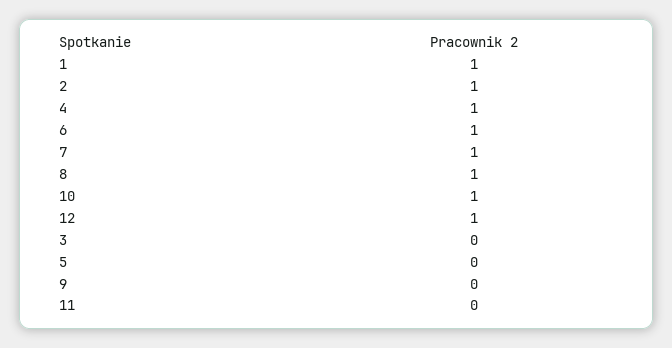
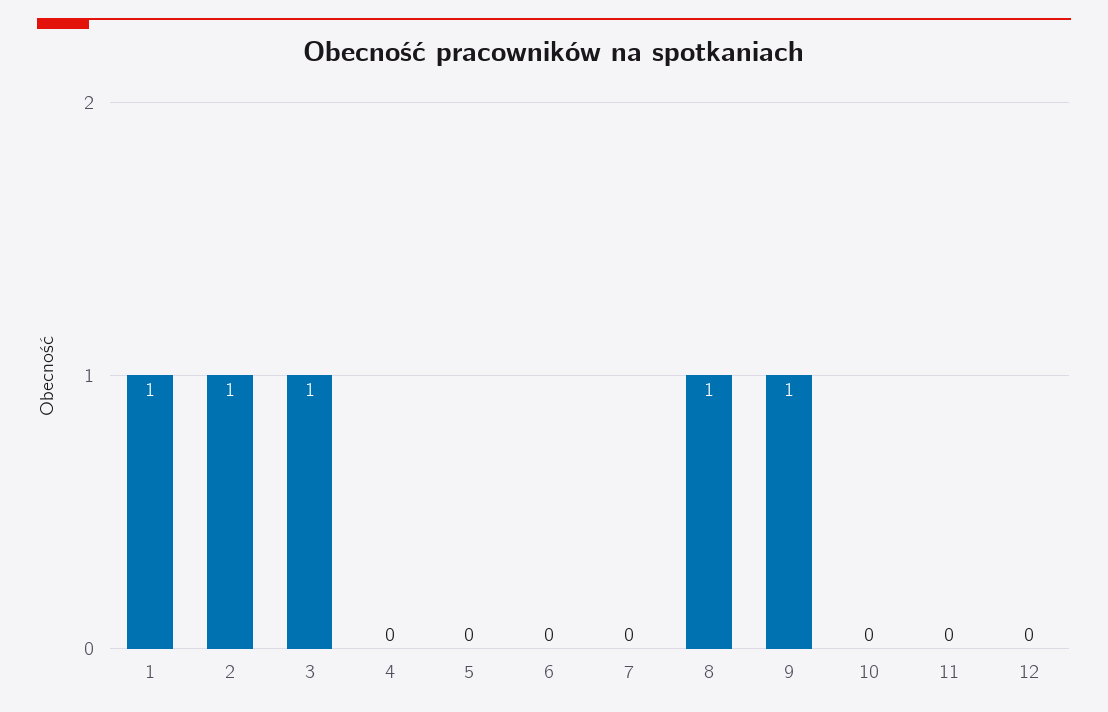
4: 1 -> 0
6: 1 -> 0
7: 1 -> 0
10: 1 -> 0
12: 1 -> 0
3: 0 -> 1
9: 0 -> 1

